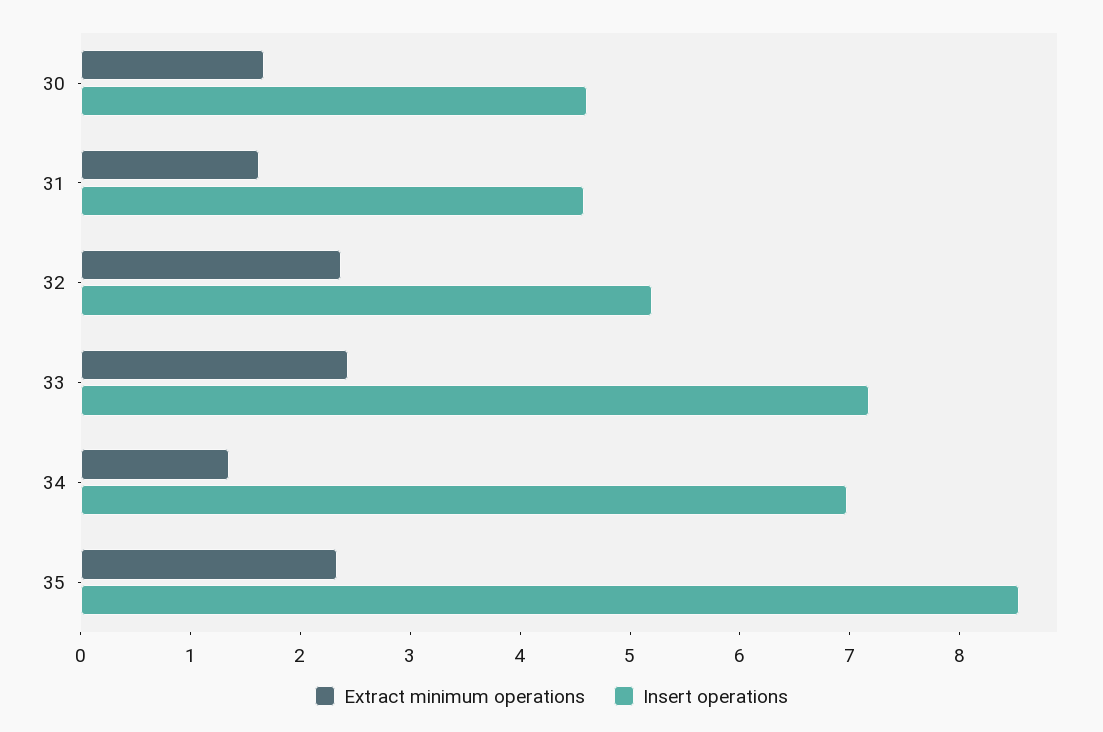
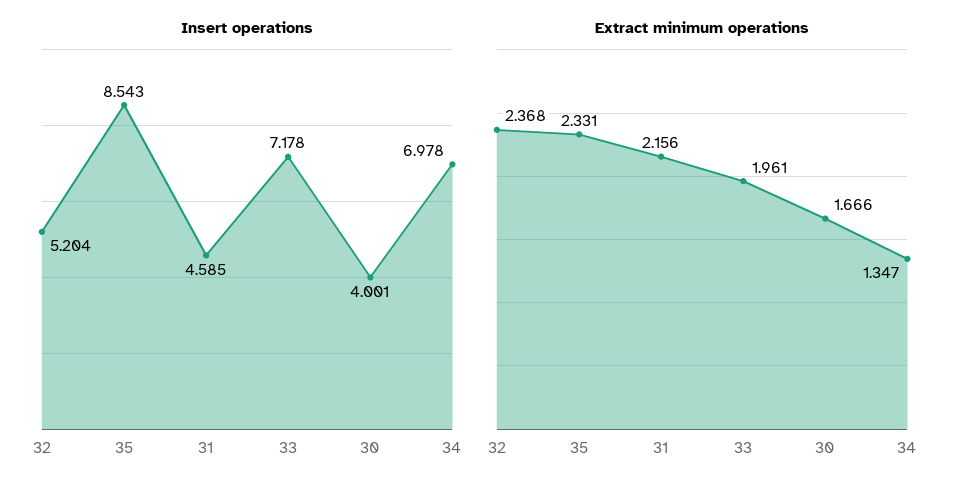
Insert operations, 30: 4.6 -> 4.001
Extract minimum operations, 31: 1.6 -> 2.156
Extract minimum operations, 33: 2.4 -> 1.961

